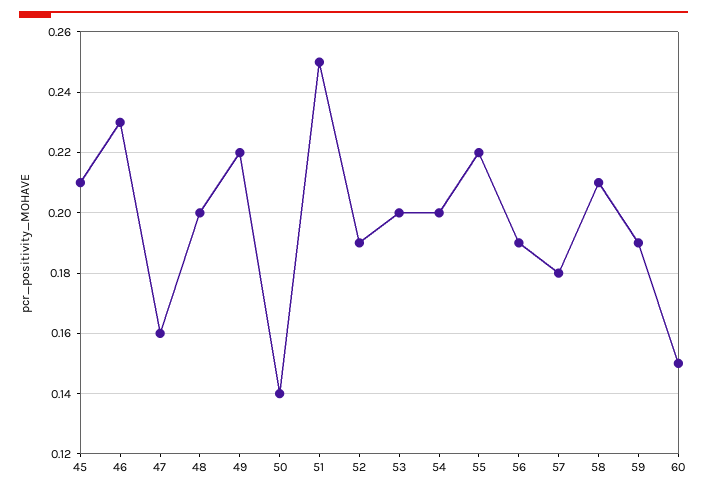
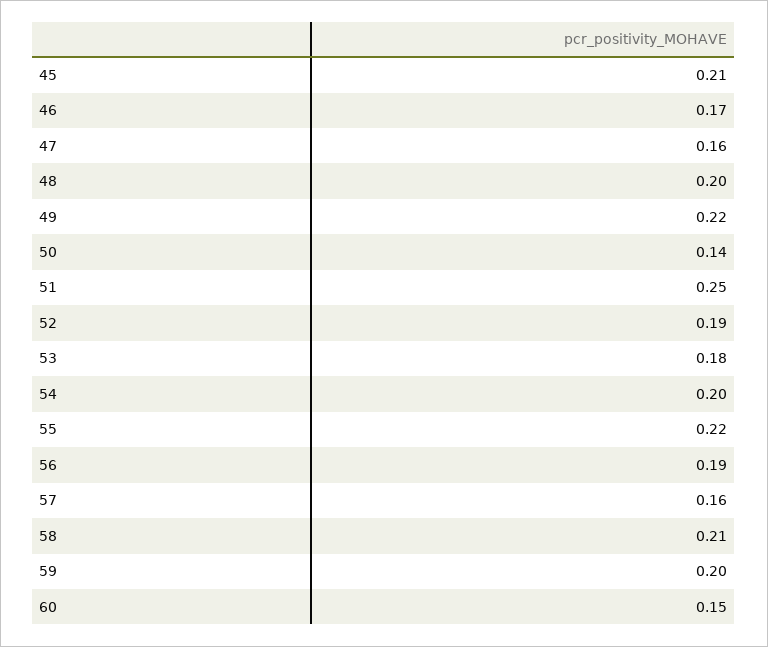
46: 0.23 -> 0.17
53: 0.2 -> 0.18
57: 0.18 -> 0.16
59: 0.19 -> 0.2

